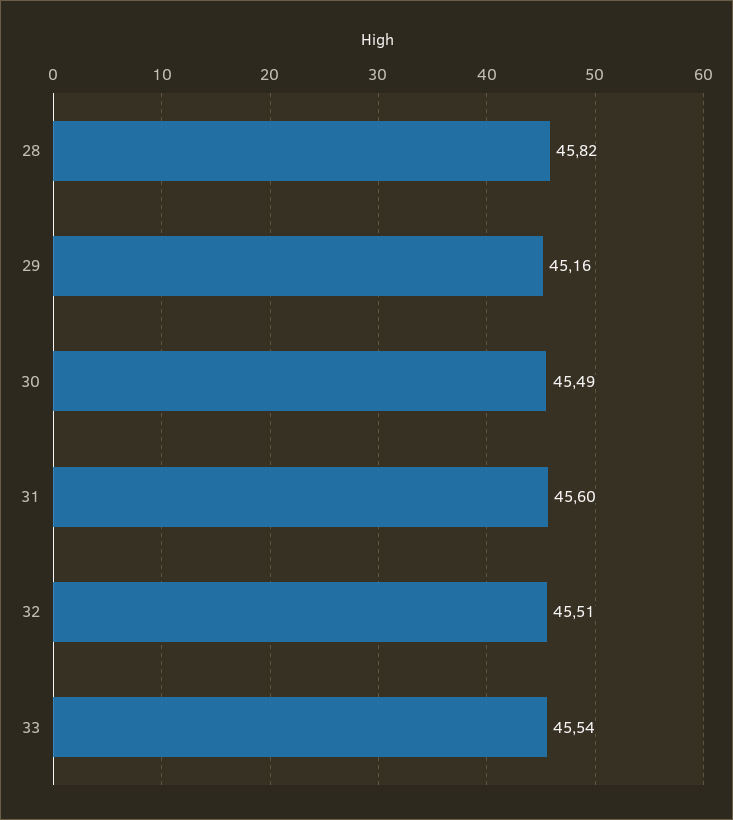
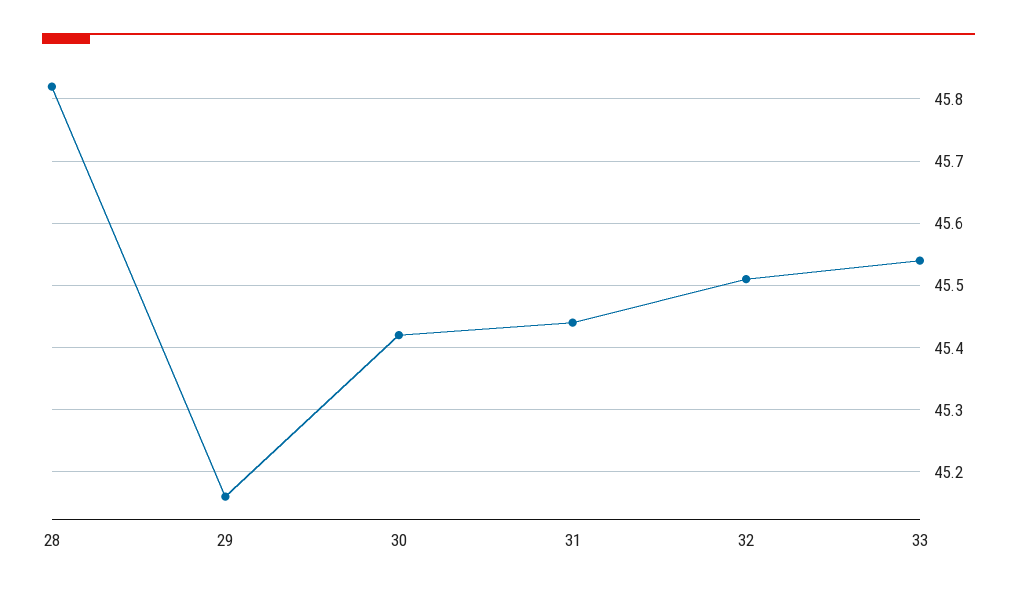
30: 45.49 -> 45.42
31: 45.6 -> 45.44

